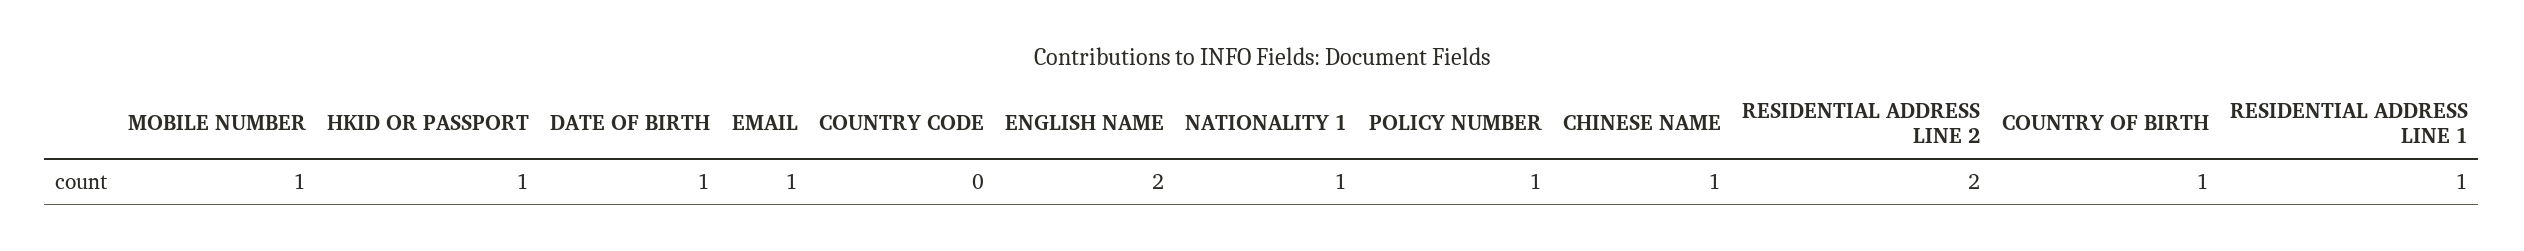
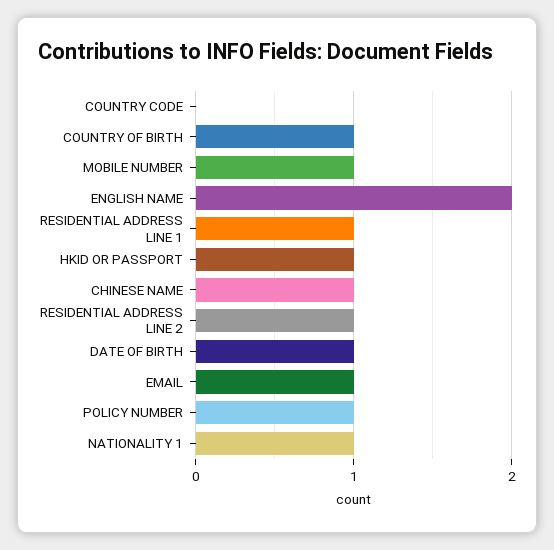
RESIDENTIAL ADDRESS LINE 2: 2 -> 1

